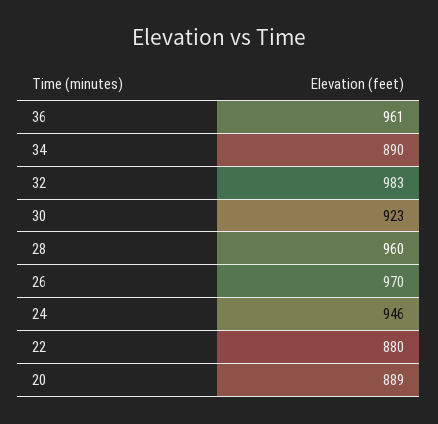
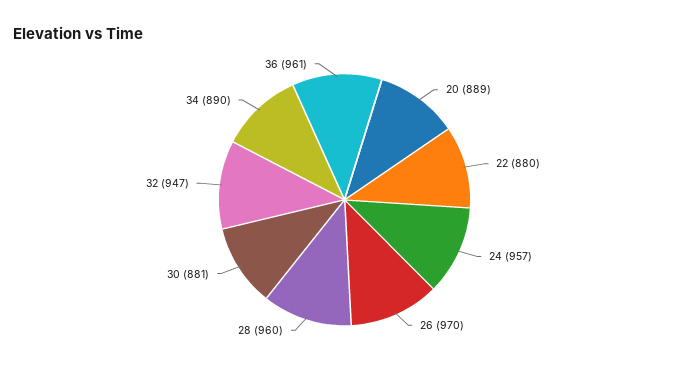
32: 983 -> 947
30: 923 -> 881
24: 946 -> 957

